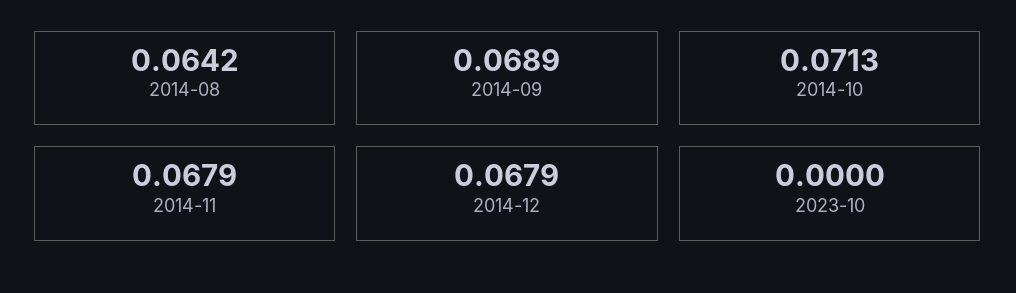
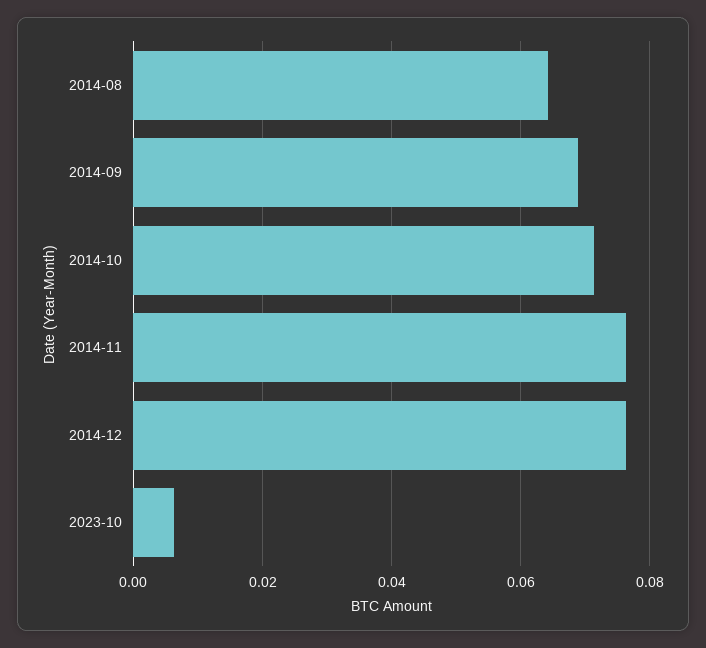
2014-11: 0.0679 -> 0.076
2014-12: 0.0679 -> 0.076
2023-10: 0 -> 0.006

